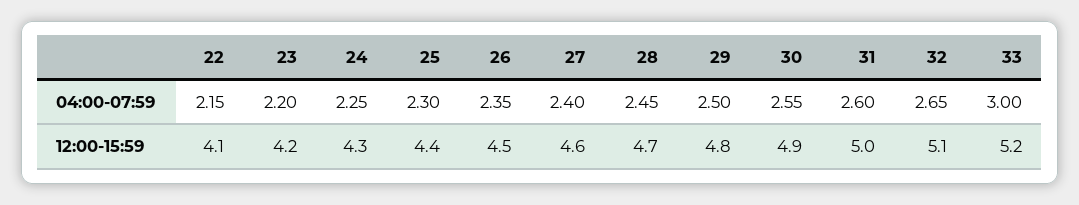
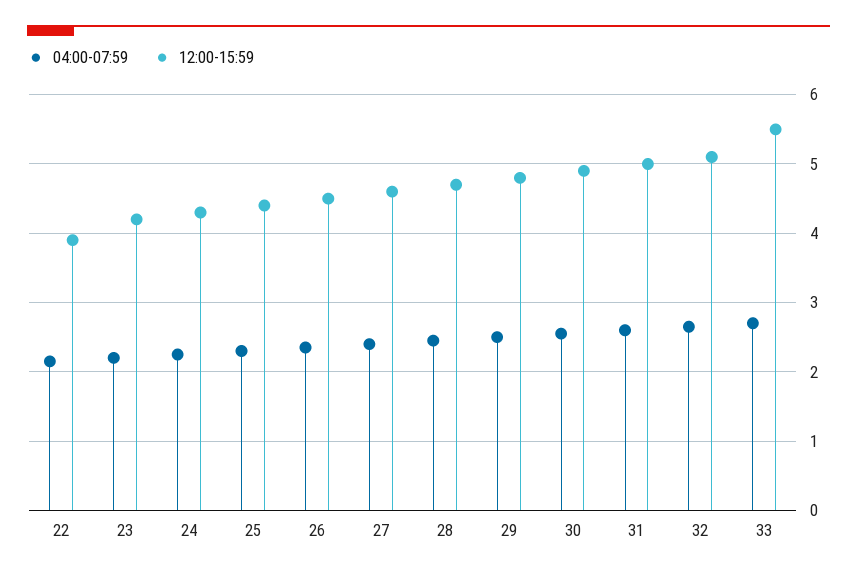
04:00-07:59, 33: 3 -> 2.7
12:00-15:59, 22: 4.1 -> 3.9
12:00-15:59, 33: 5.2 -> 5.5

